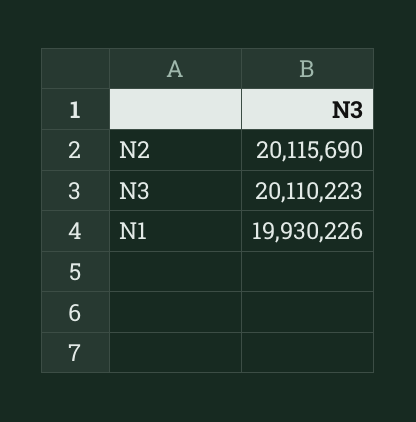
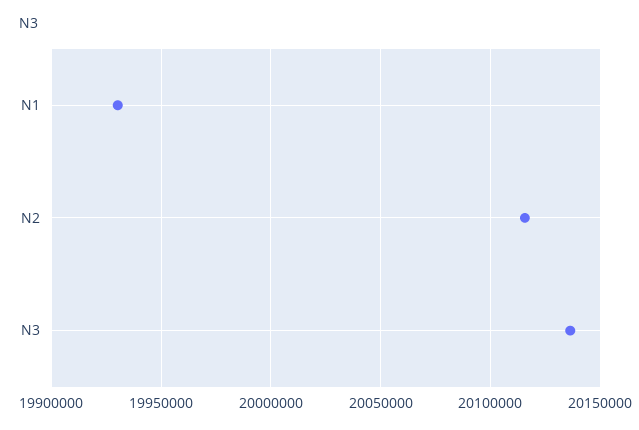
N3: 20110223 -> 20135000

